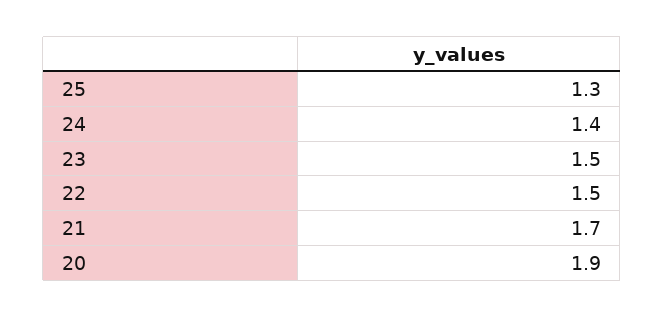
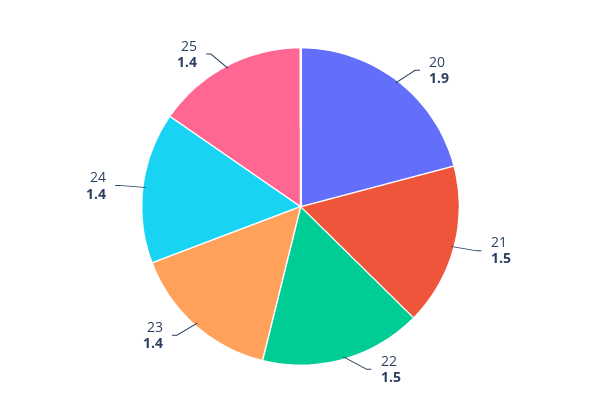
25: 1.3 -> 1.4
23: 1.5 -> 1.4
21: 1.7 -> 1.5

